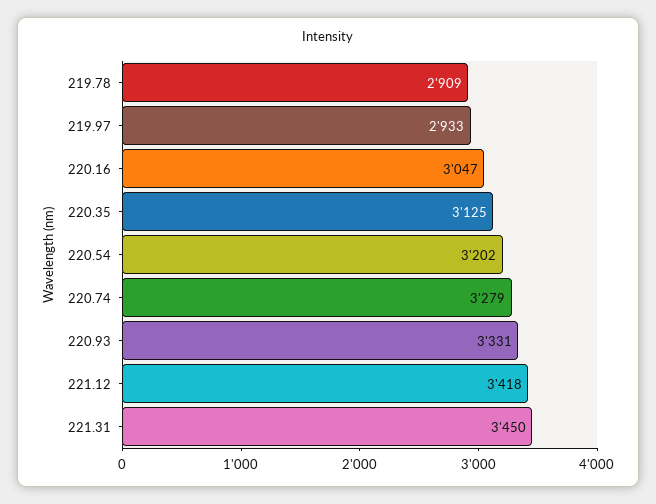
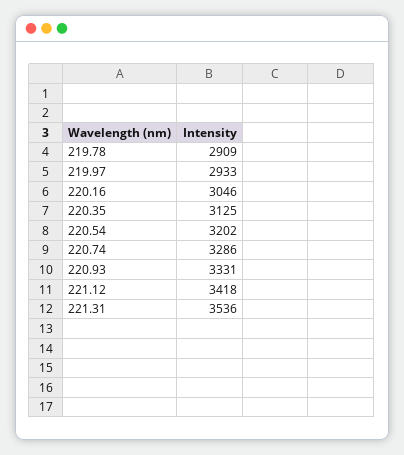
220.16: 3047 -> 3046
220.74: 3279 -> 3286
221.31: 3450 -> 3536

